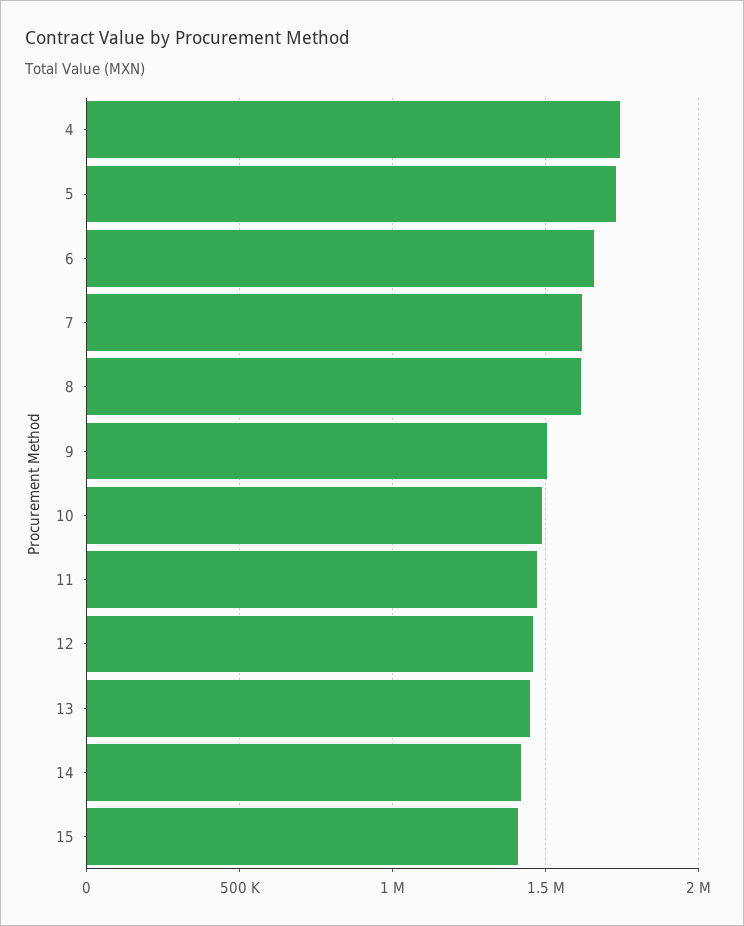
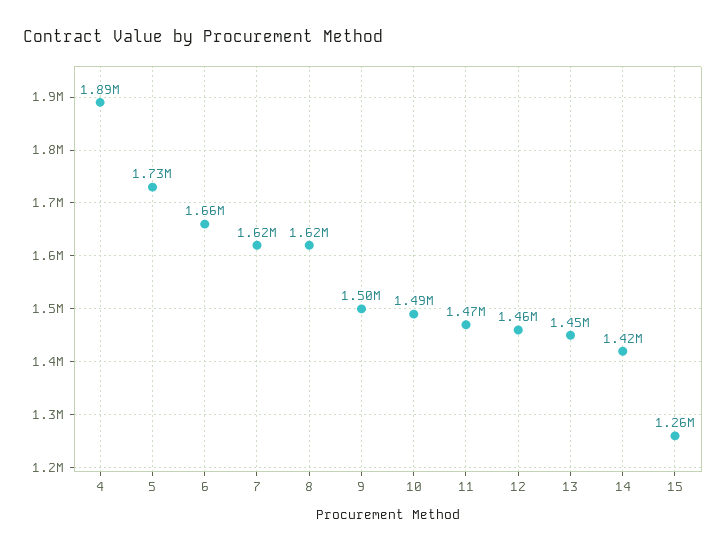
4: 1750000 -> 1890000
15: 1400000 -> 1260000

